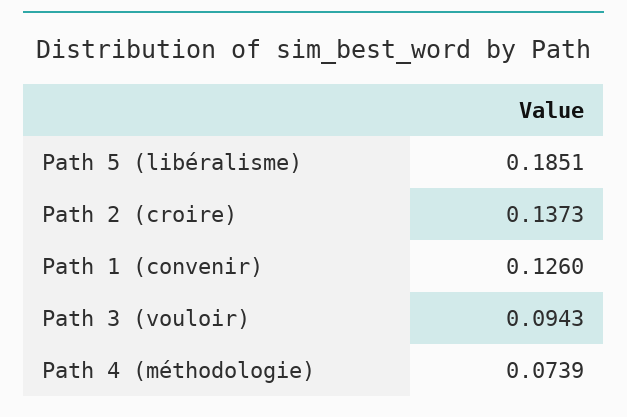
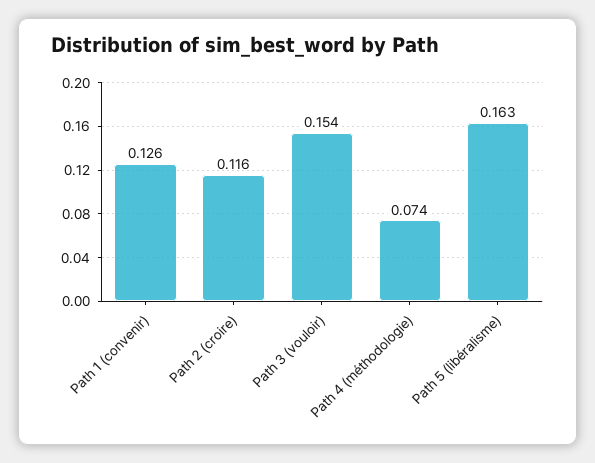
Path 5 (libéralisme): 0.1851 -> 0.163
Path 2 (croire): 0.1373 -> 0.116
Path 3 (vouloir): 0.0943 -> 0.154

